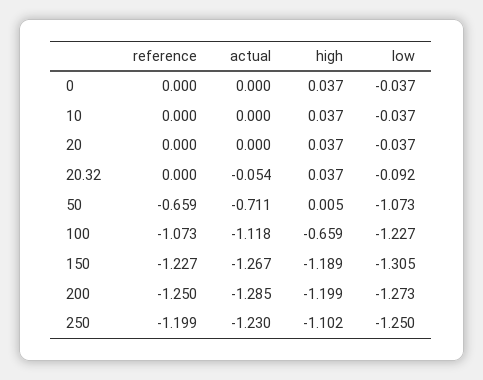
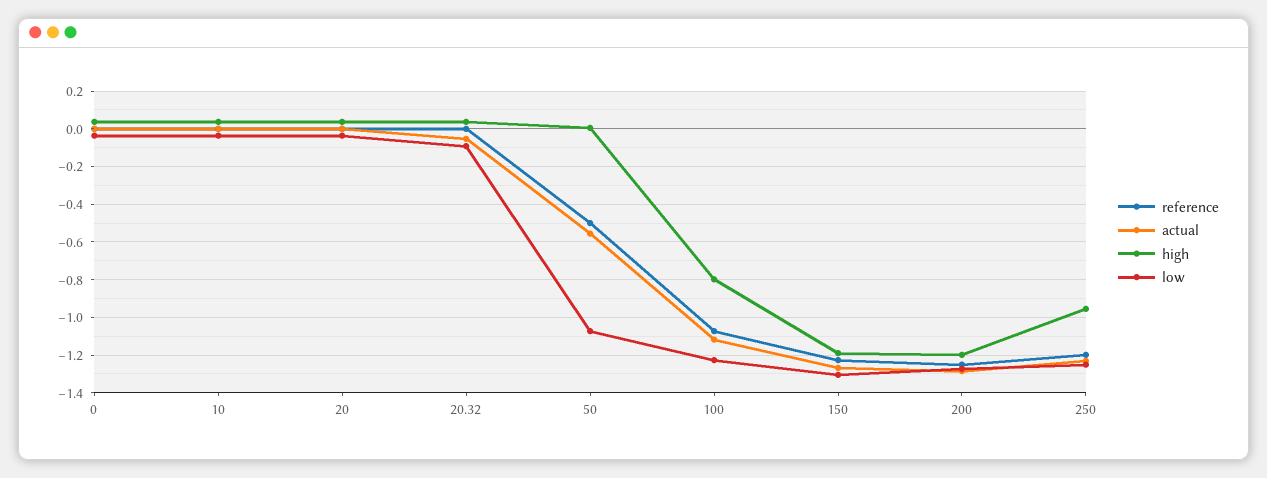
reference, 50: -0.659 -> -0.5
actual, 50: -0.711 -> -0.55
high, 100: -0.659 -> -0.8
high, 250: -1.102 -> -0.95

